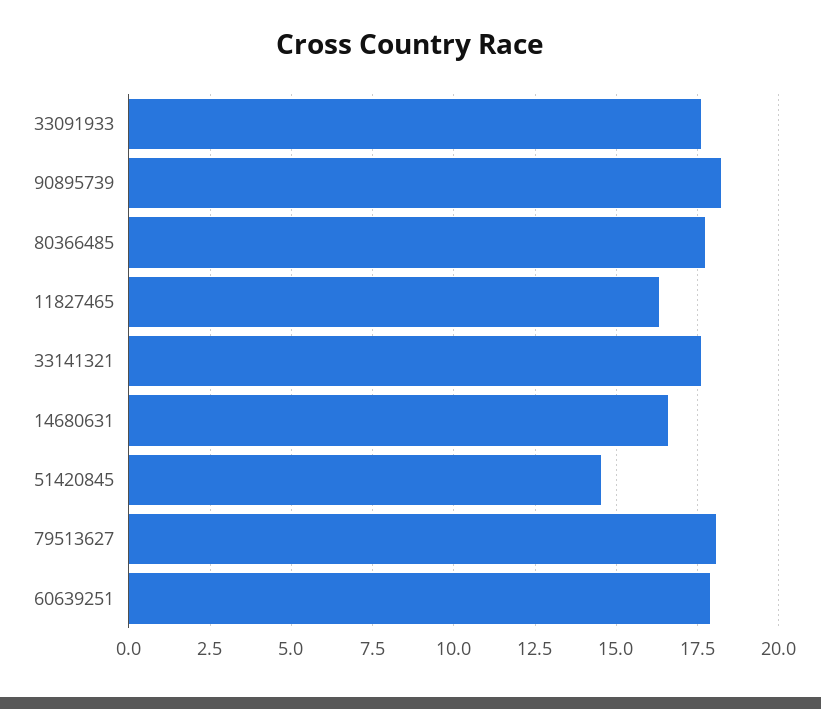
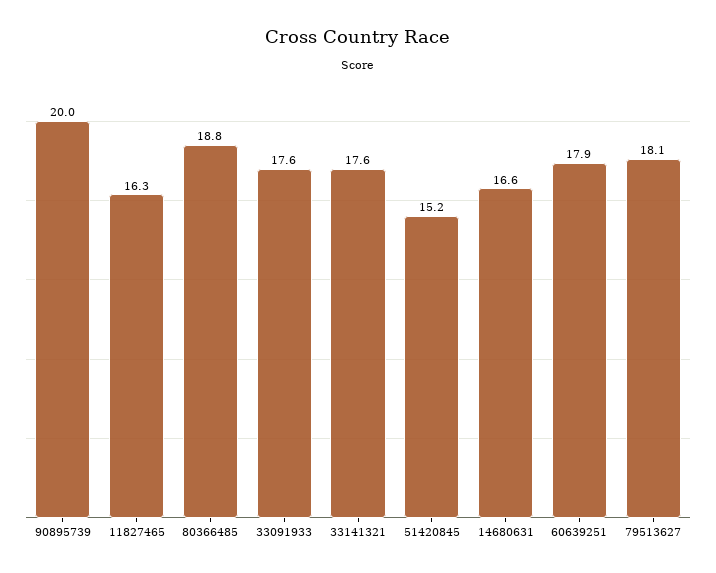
90895739: 18.25 -> 20
80366485: 17.75 -> 18.8
51420845: 14.5 -> 15.2

